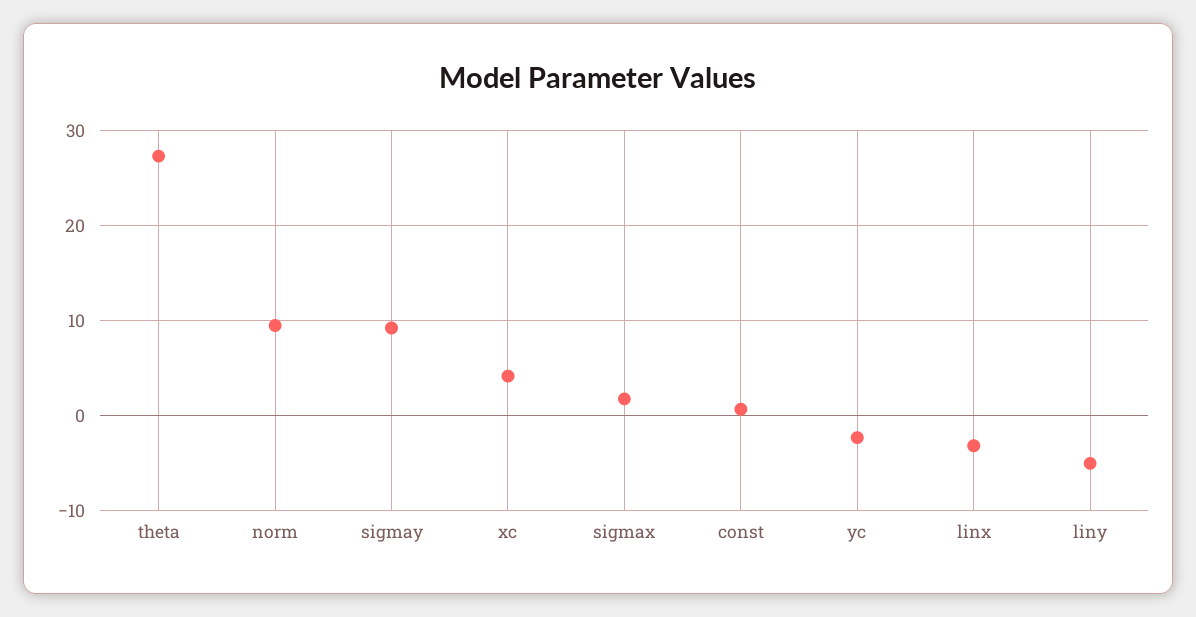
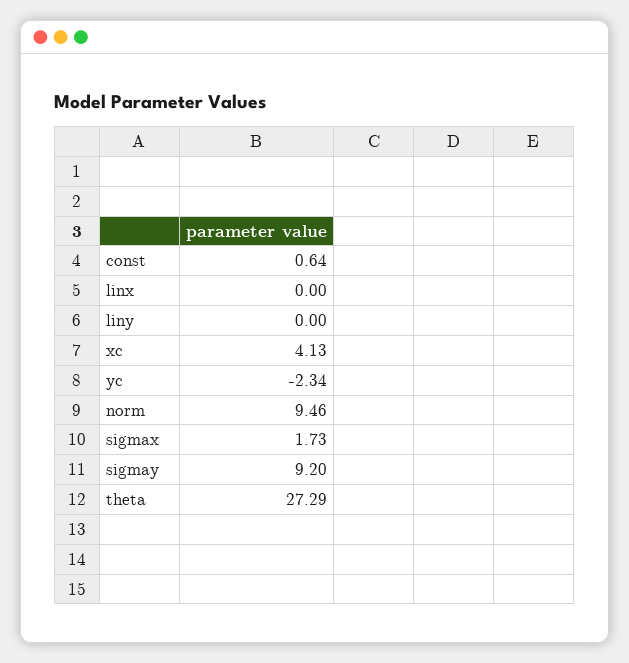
linx: -3 -> 0
liny: -5 -> 0

